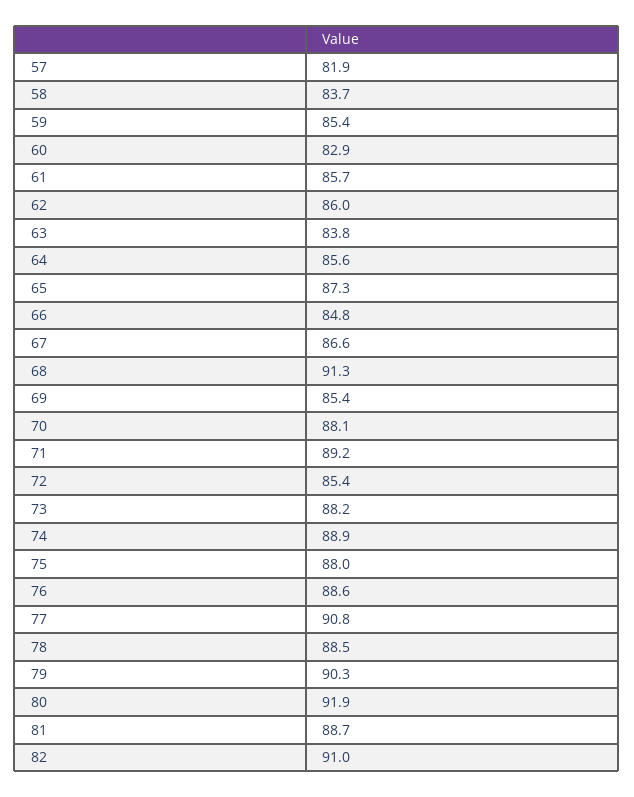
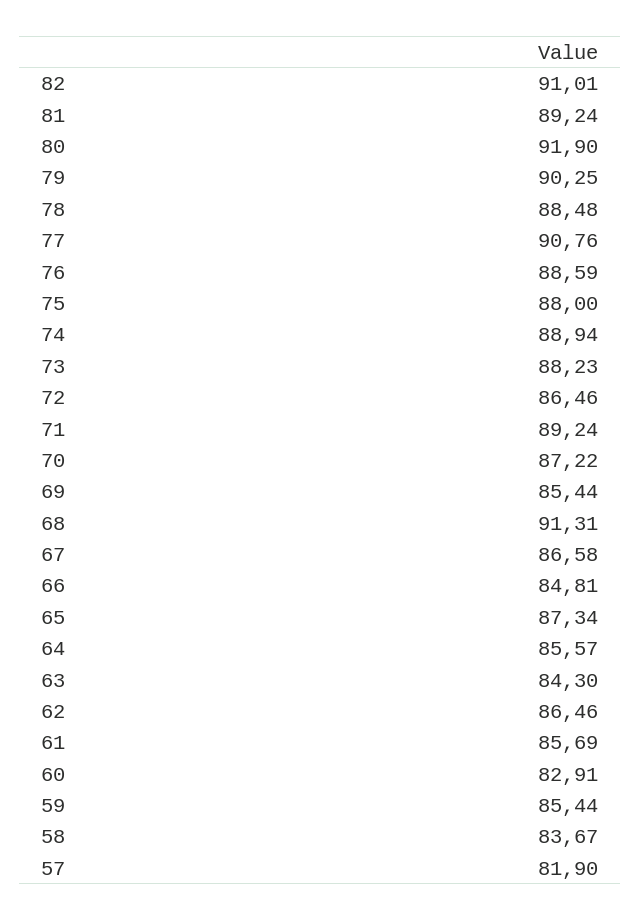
62: 86 -> 86.46
63: 83.8 -> 84.3
70: 88.1 -> 87.22
72: 85.4 -> 86.46
81: 88.7 -> 89.24

